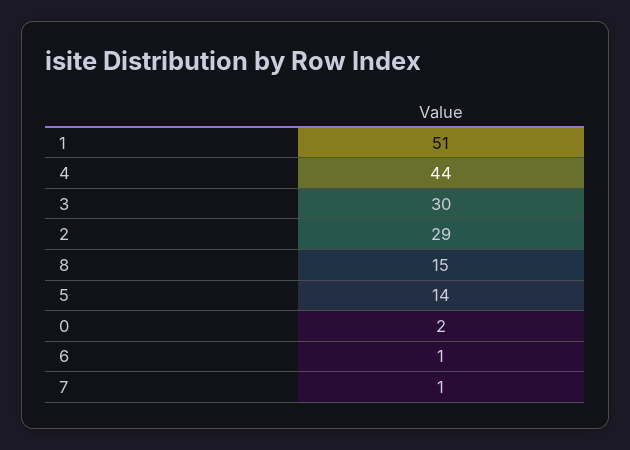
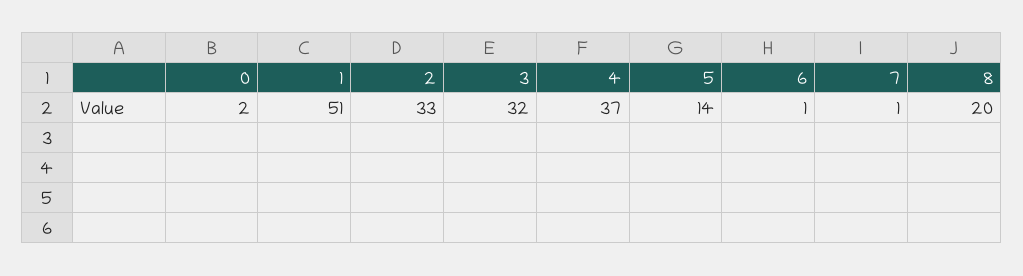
4: 44 -> 37
3: 30 -> 32
2: 29 -> 33
8: 15 -> 20

